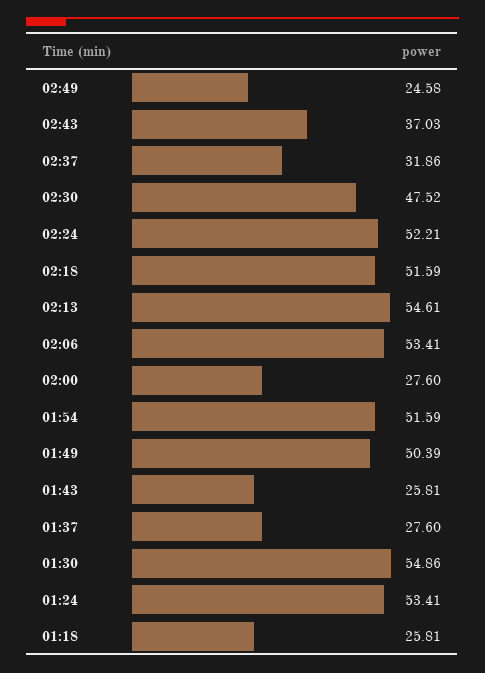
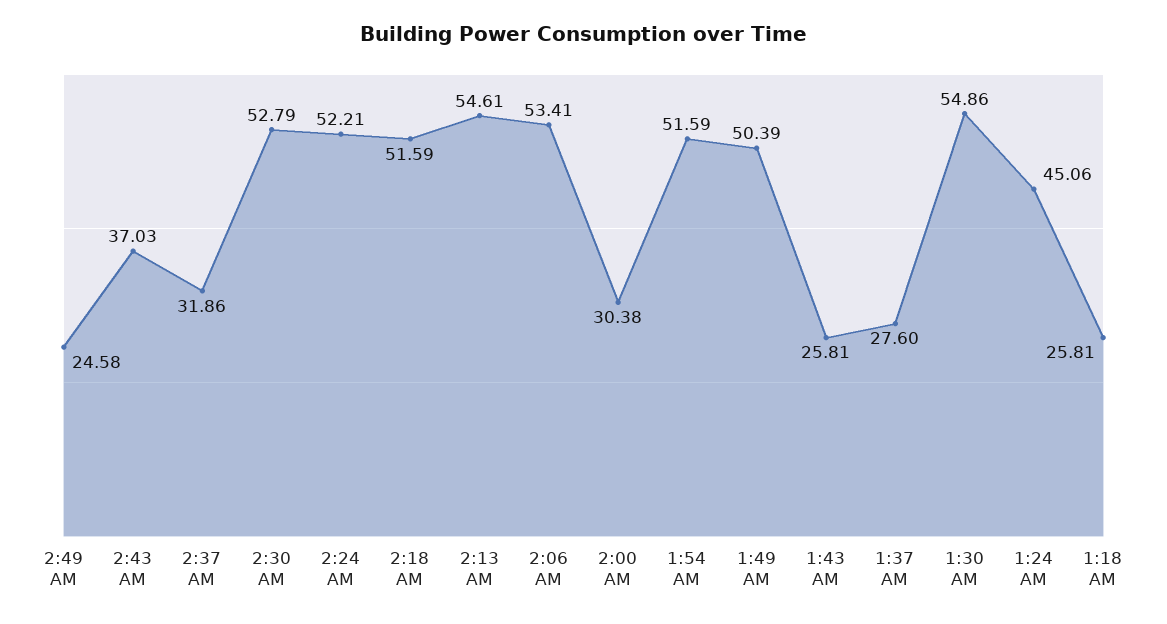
02:30: 47.52 -> 52.79
02:00: 27.6 -> 30.38
01:24: 53.41 -> 45.06

